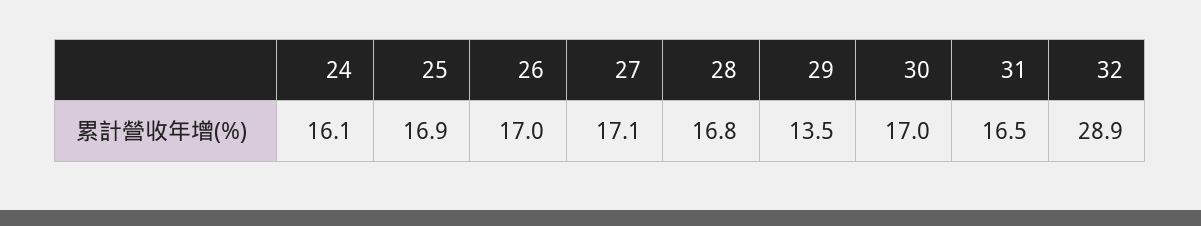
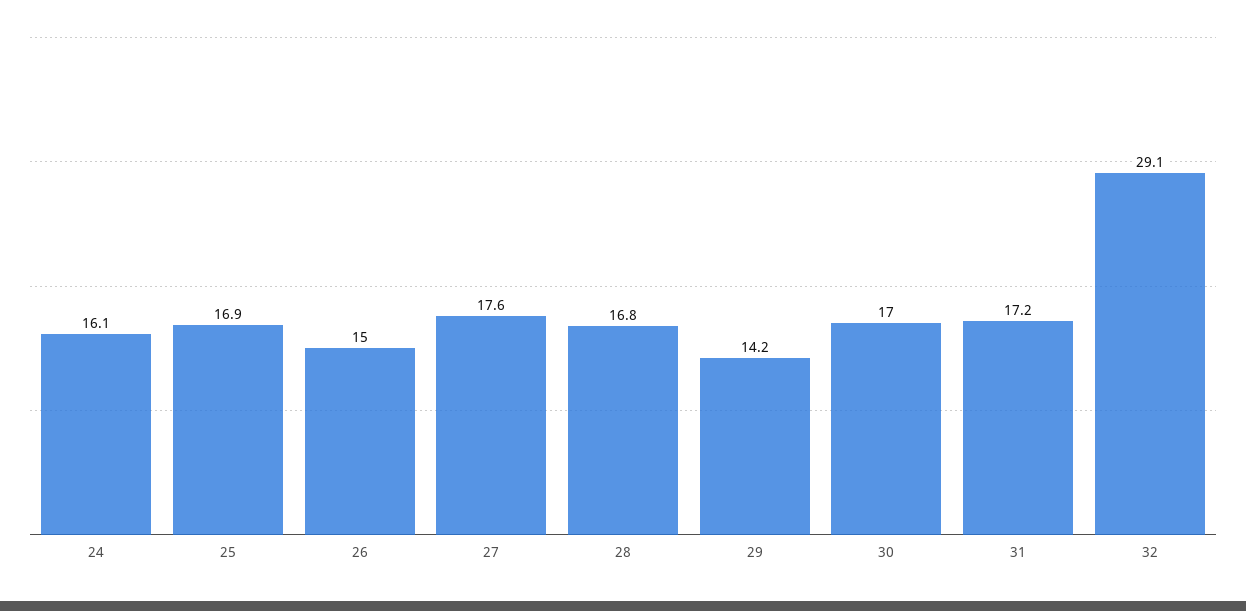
26: 17 -> 15
27: 17.1 -> 17.6
29: 13.5 -> 14.2
31: 16.5 -> 17.2
32: 28.9 -> 29.1

